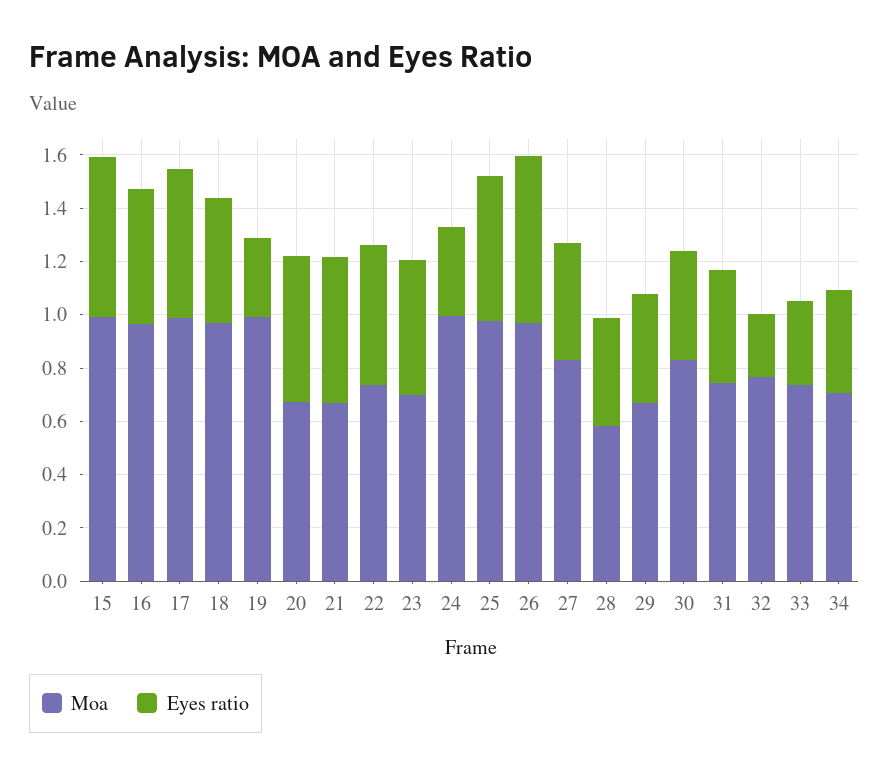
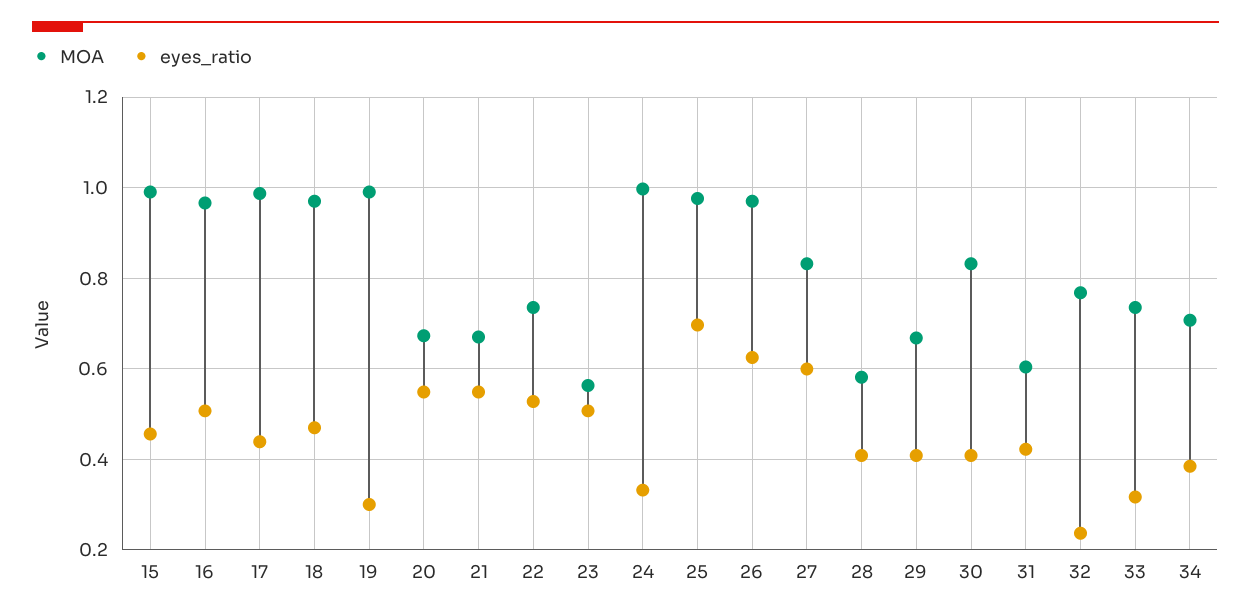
Eyes ratio, 15: 0.6 -> 0.46
Eyes ratio, 17: 0.55 -> 0.44
Moa, 23: 0.7 -> 0.56
Eyes ratio, 25: 0.55 -> 0.7
Eyes ratio, 27: 0.45 -> 0.6
Moa, 31: 0.75 -> 0.6

